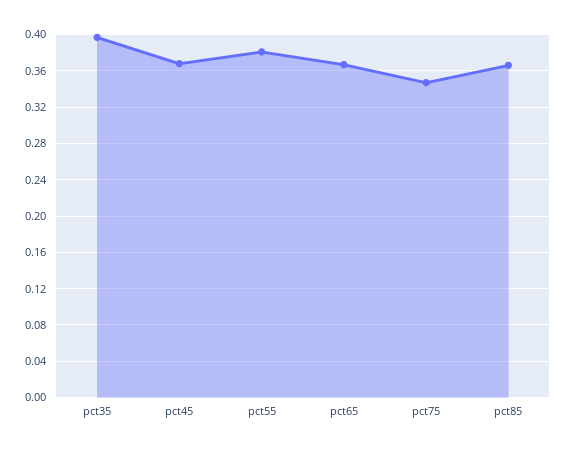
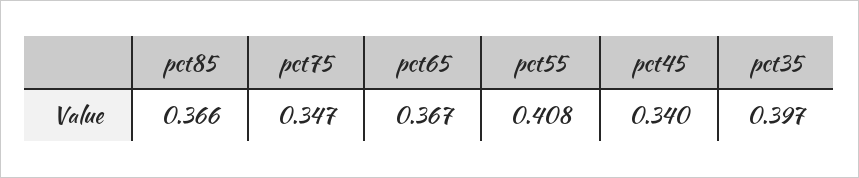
pct45: 0.37 -> 0.34
pct55: 0.38 -> 0.408

